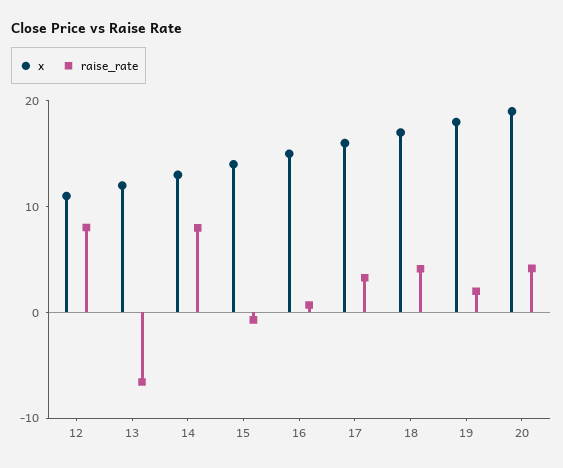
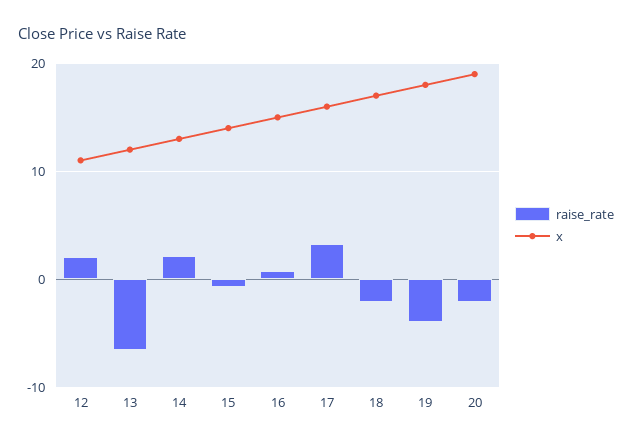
raise_rate, 12: 8 -> 2
raise_rate, 14: 8 -> 2
raise_rate, 18: 4 -> -2
raise_rate, 19: 2 -> -4
raise_rate, 20: 4 -> -2

